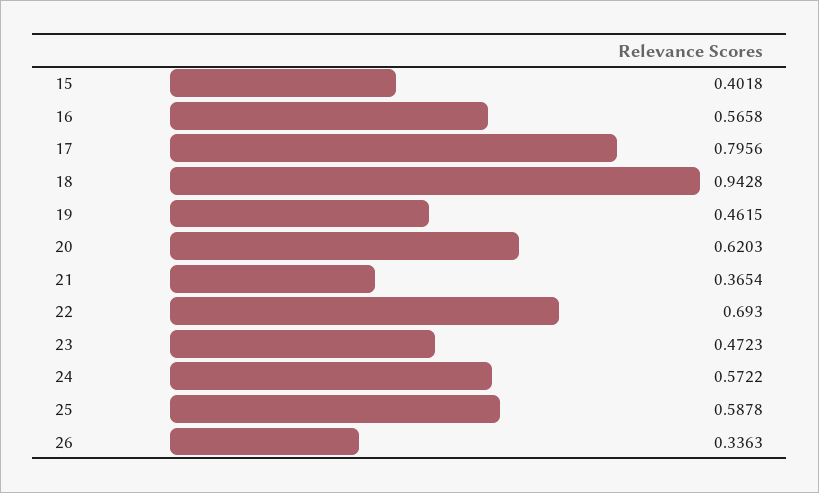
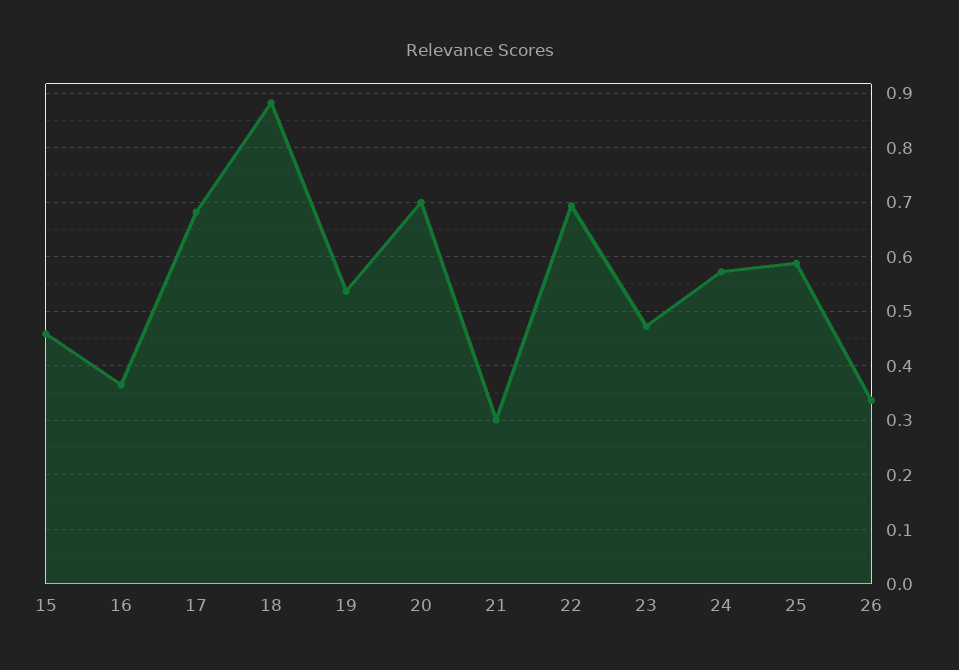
15: 0.4018 -> 0.46
16: 0.5658 -> 0.36
17: 0.7956 -> 0.68
18: 0.9428 -> 0.88
19: 0.4615 -> 0.54
20: 0.6203 -> 0.7
21: 0.3654 -> 0.3

